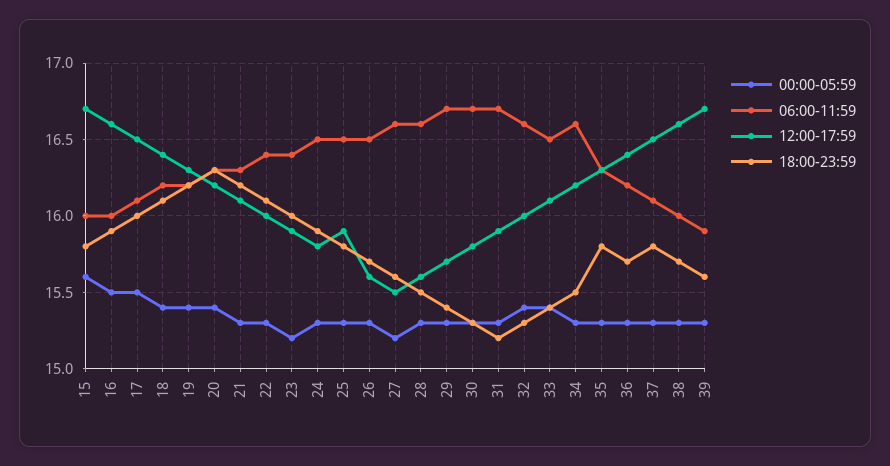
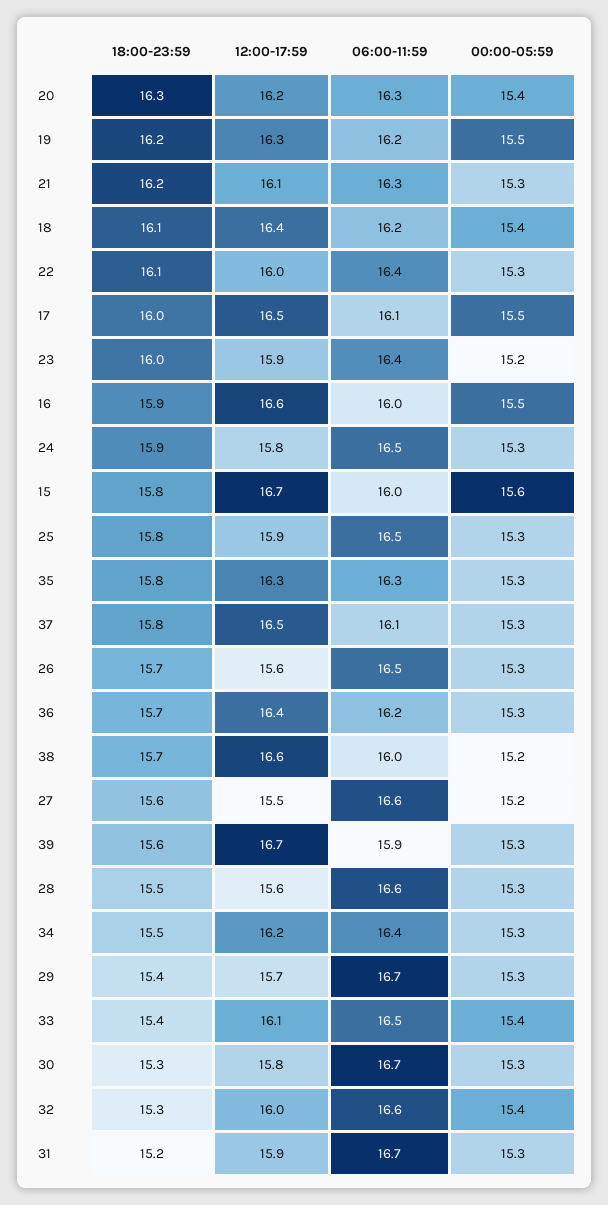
00:00-05:59, 19: 15.4 -> 15.5
06:00-11:59, 34: 16.6 -> 16.4
00:00-05:59, 38: 15.3 -> 15.2

